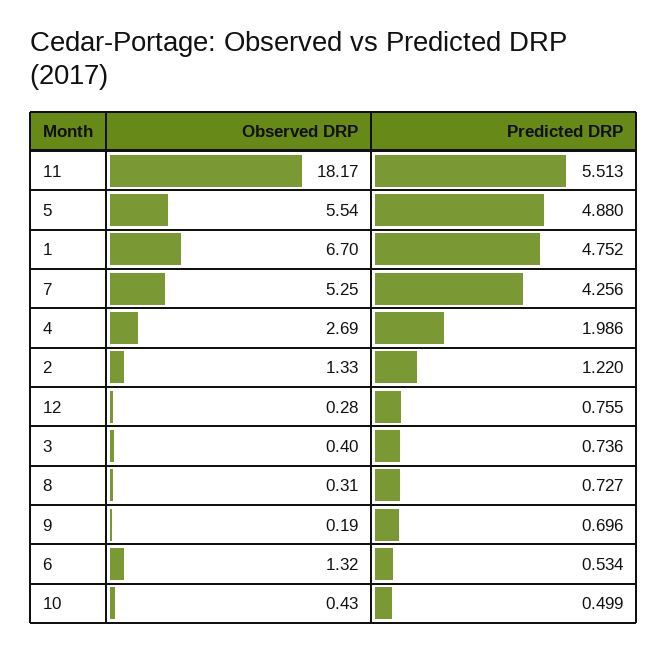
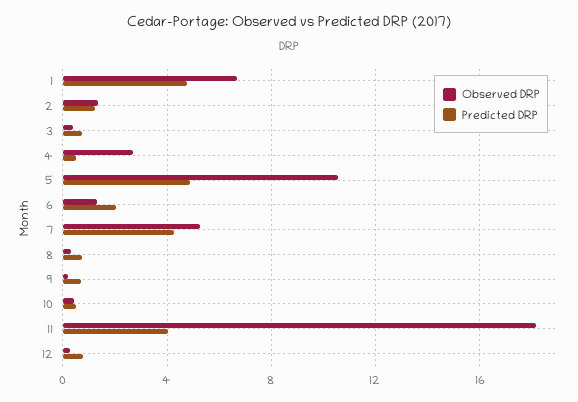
Predicted DRP, 11: 5.513 -> 4
Observed DRP, 5: 5.54 -> 10.5
Predicted DRP, 4: 1.986 -> 0.5
Predicted DRP, 6: 0.534 -> 2

